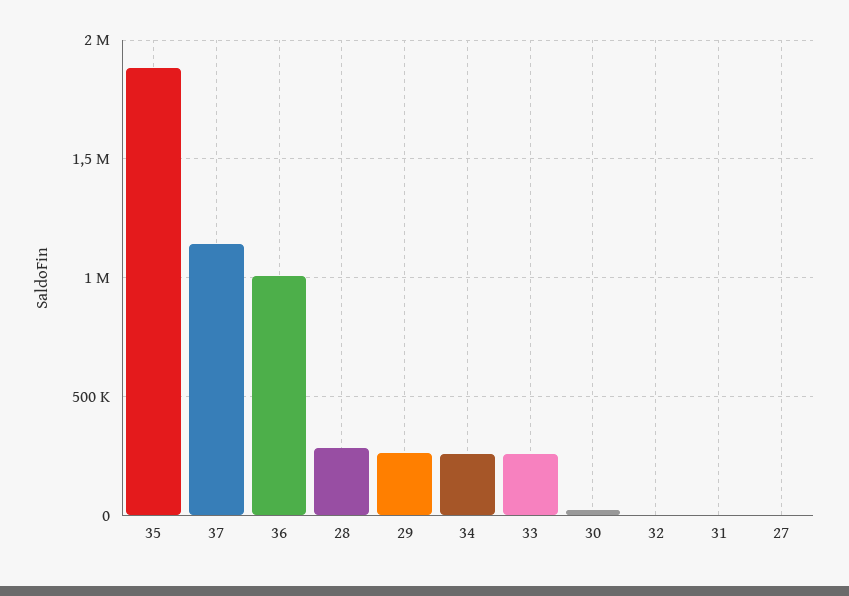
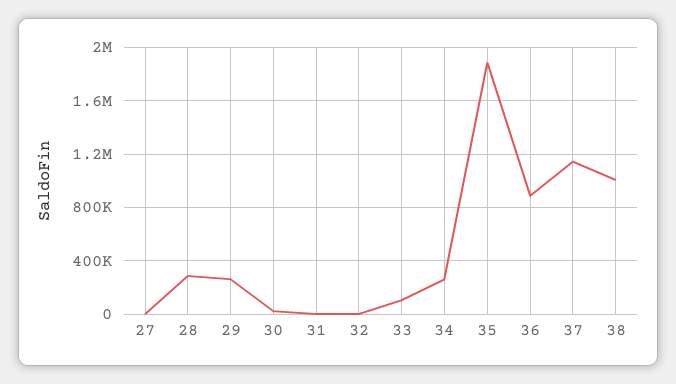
36: 1000000 -> 900000
33: 250000 -> 100000
38: none -> 1000000

